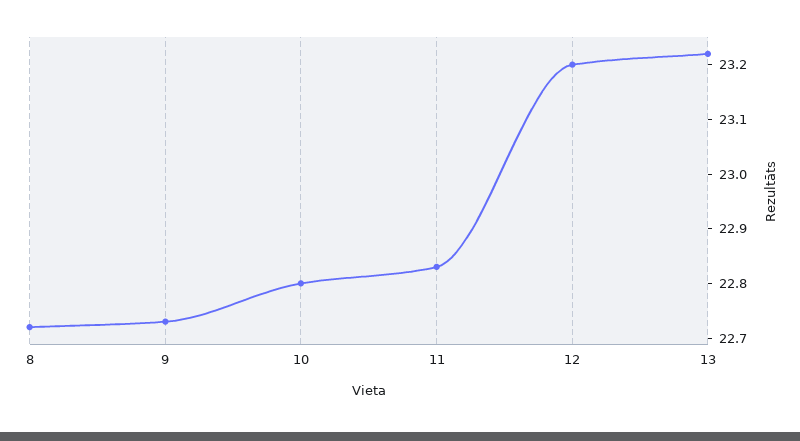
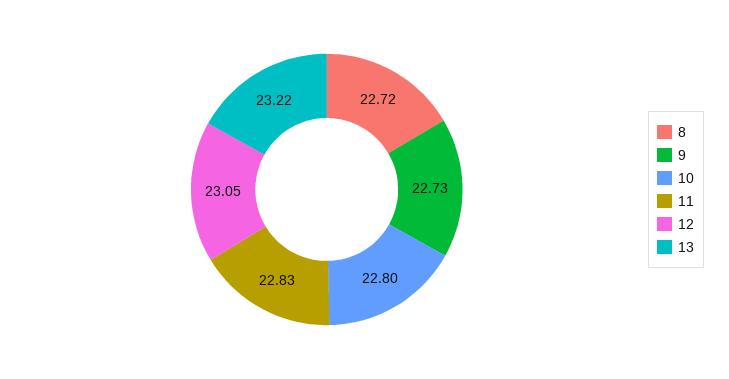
12: 23.2 -> 23.05

